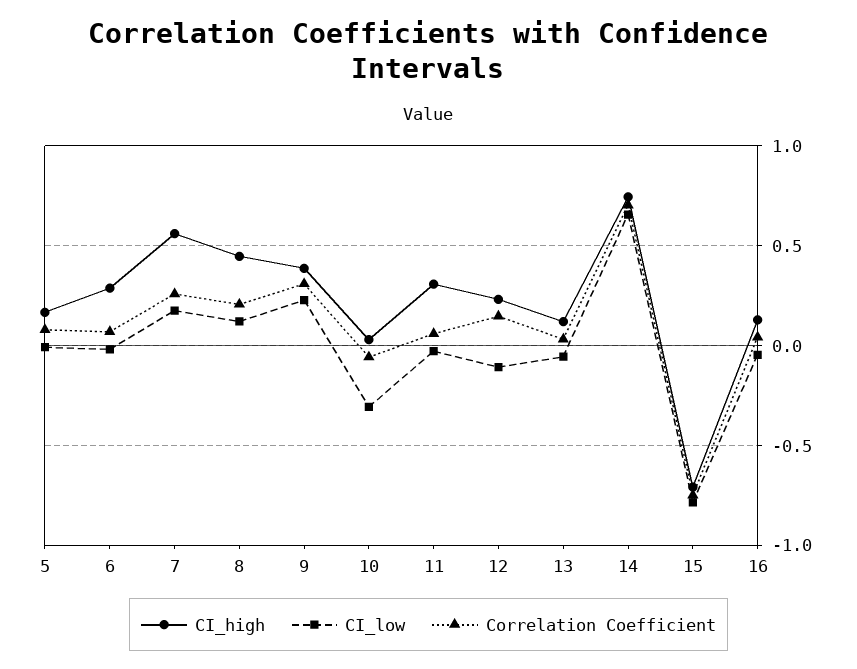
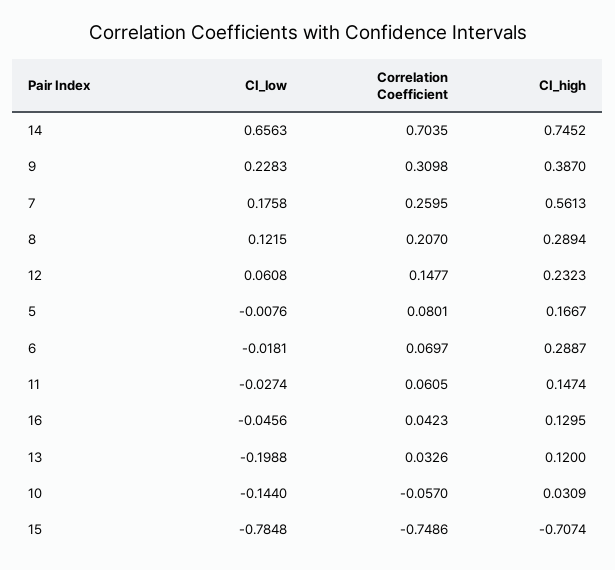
CI_high, 8: 0.45 -> 0.2894
CI_low, 10: -0.3 -> -0.144
CI_high, 11: 0.3 -> 0.1474
CI_low, 12: -0.1 -> 0.0608
CI_low, 13: -0.05 -> -0.1988

